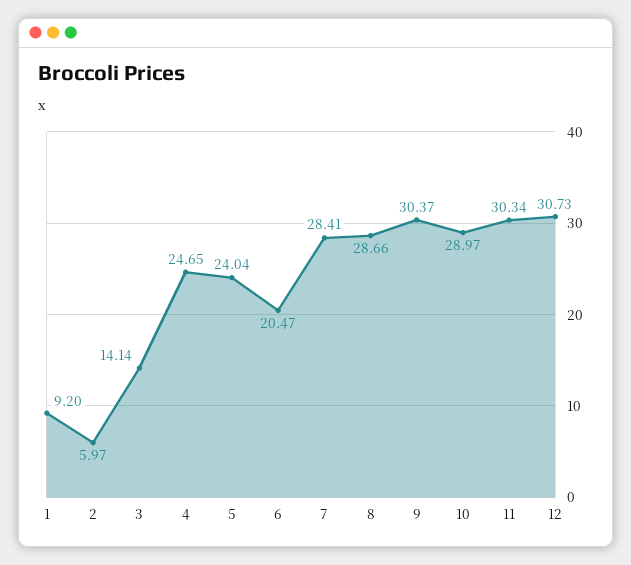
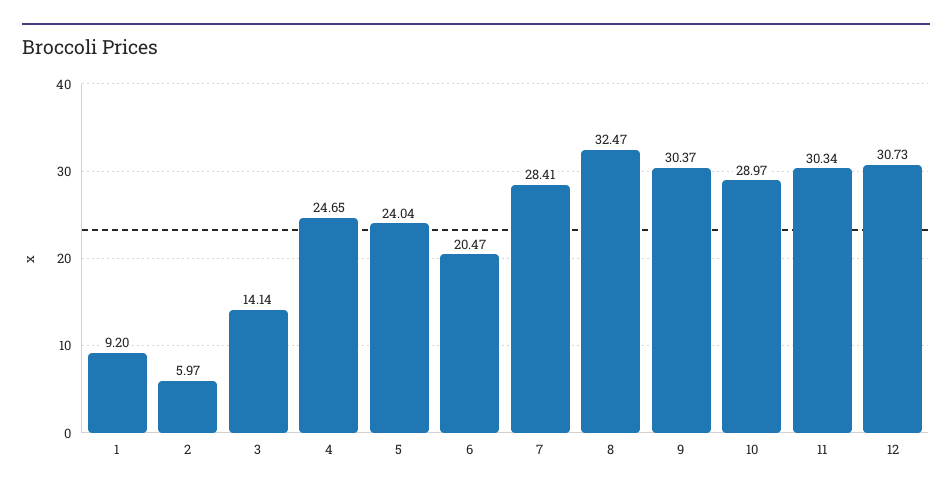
8: 28.66 -> 32.47

